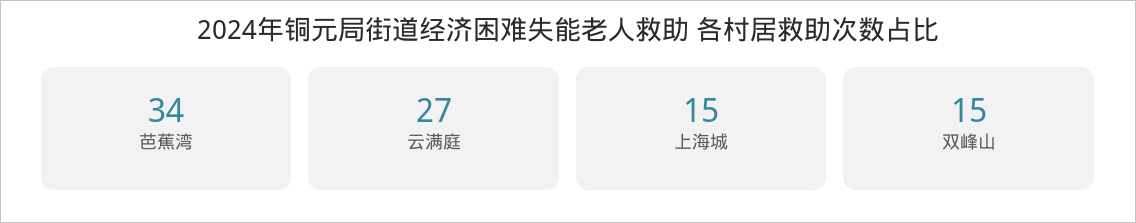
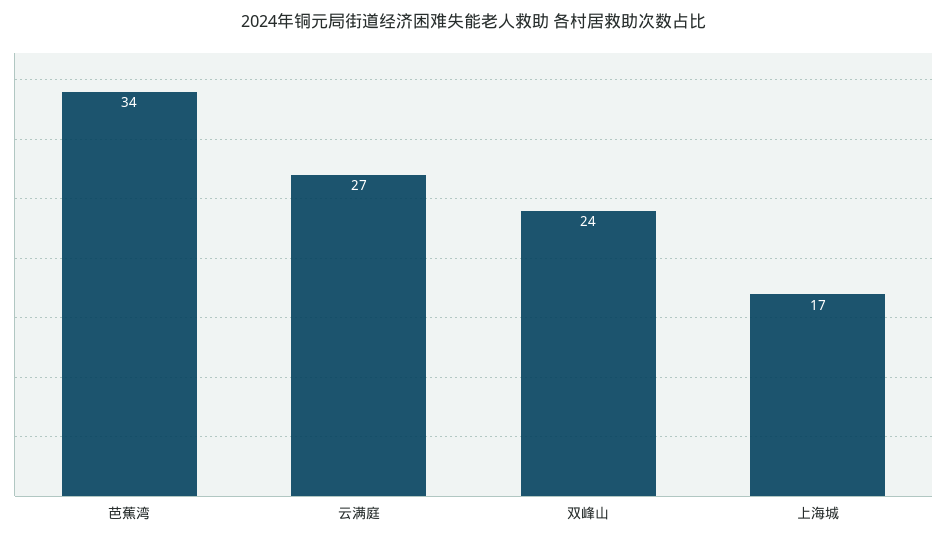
上海城: 15 -> 17
双峰山: 15 -> 24

